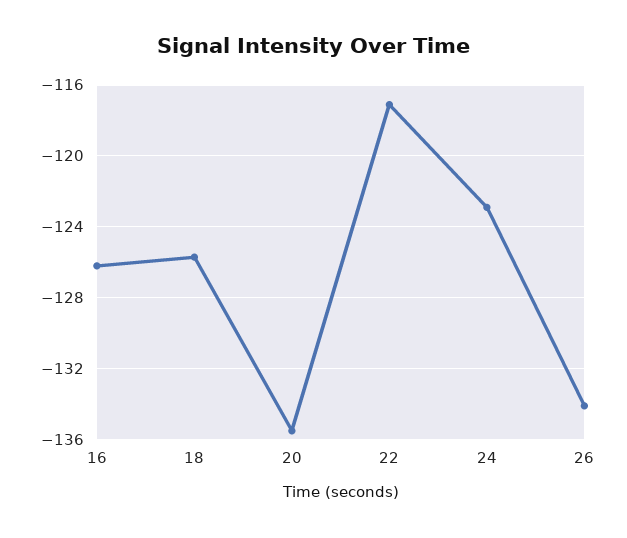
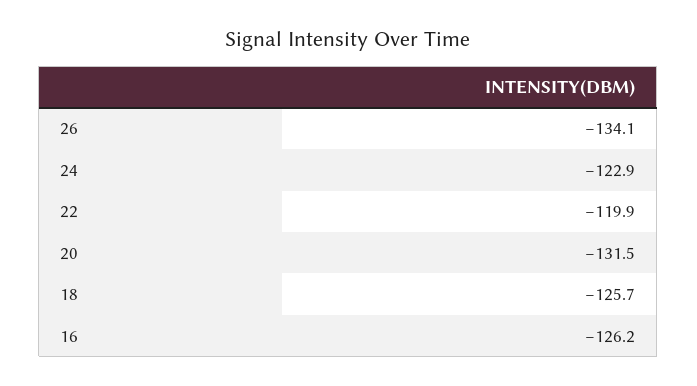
20: -135.5 -> -131.5
22: -117 -> -119.9

